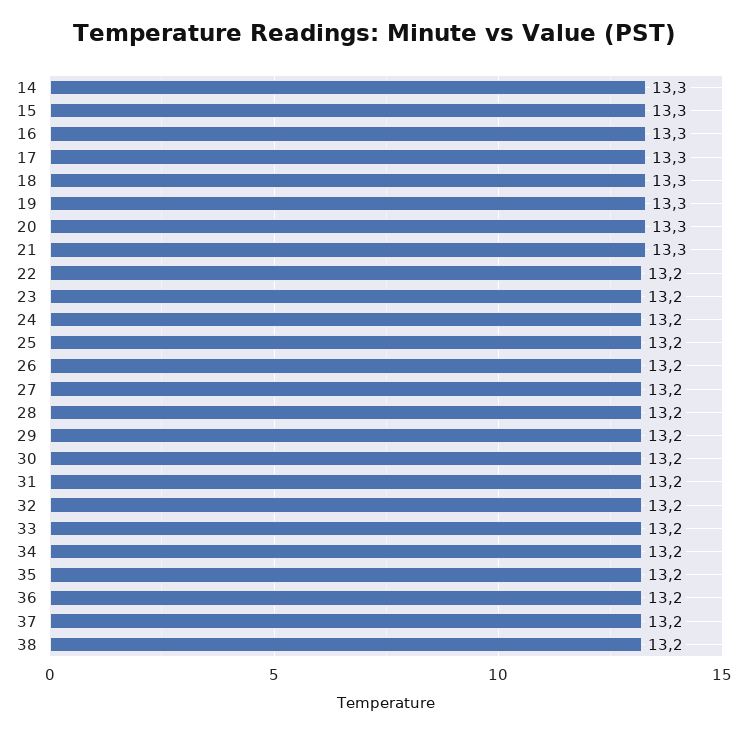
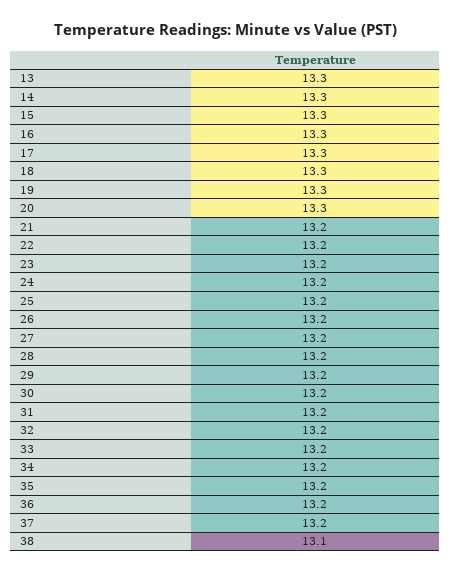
21: 13.3 -> 13.2
38: 13.2 -> 13.1
13: none -> 13.3

